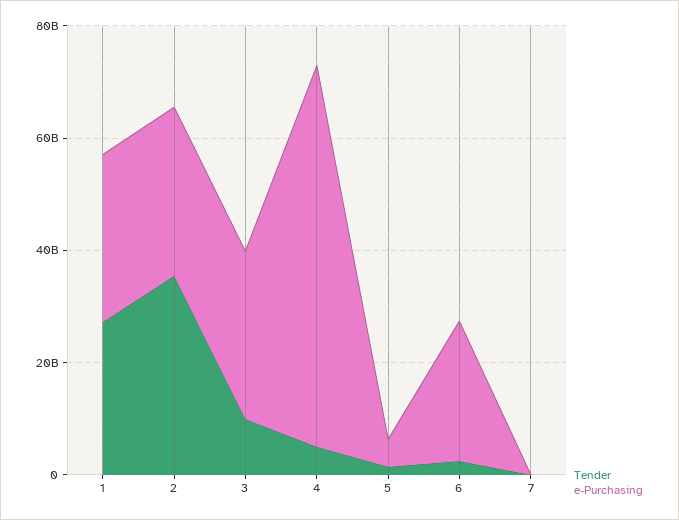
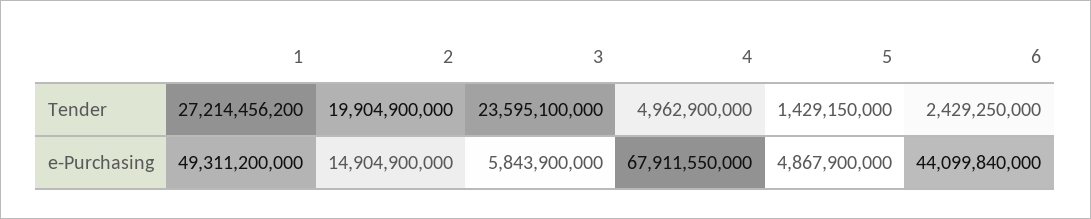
e-Purchasing, 1: 30000000000 -> 49311200000
Tender, 2: 35000000000 -> 19904900000
e-Purchasing, 2: 30000000000 -> 14904900000
Tender, 3: 10000000000 -> 23595100000
e-Purchasing, 3: 30000000000 -> 5843900000
e-Purchasing, 6: 25000000000 -> 44099840000
Tender, 7: 0 -> none
e-Purchasing, 7: 0 -> none

